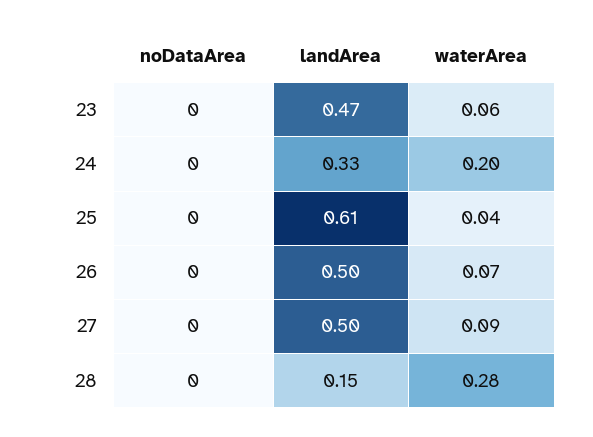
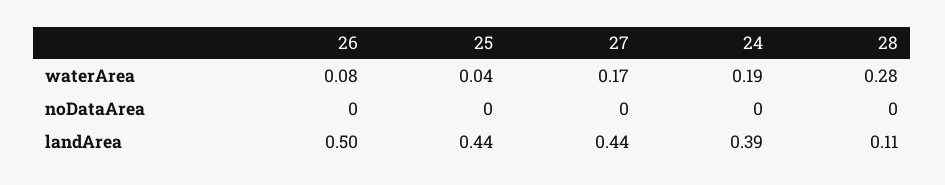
noDataArea, 23: 0 -> none
landArea, 23: 0.47 -> none
waterArea, 23: 0.06 -> none
landArea, 24: 0.33 -> 0.39
waterArea, 24: 0.2 -> 0.19
landArea, 25: 0.61 -> 0.44
waterArea, 26: 0.07 -> 0.08
landArea, 27: 0.5 -> 0.44
waterArea, 27: 0.09 -> 0.17
landArea, 28: 0.15 -> 0.11

